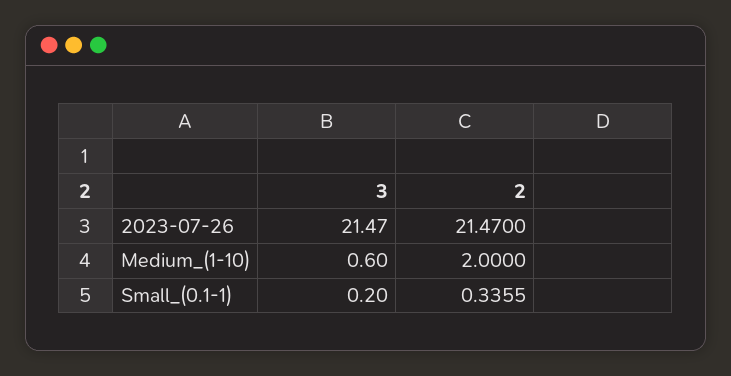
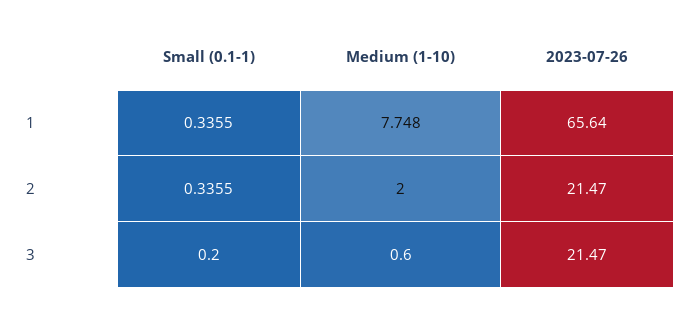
1, Small_(0.1-1): none -> 0.3355
1, Medium_(1-10): none -> 7.748
1, 2023-07-26: none -> 65.64

